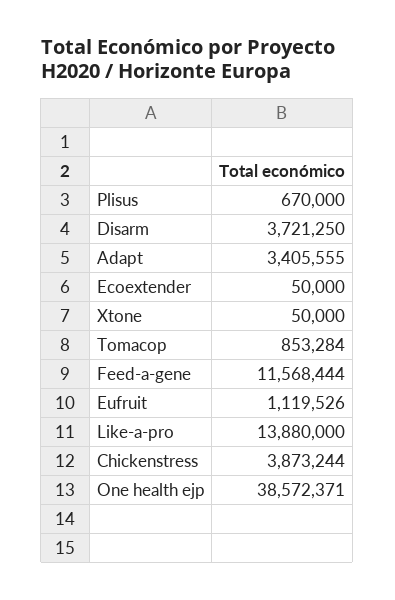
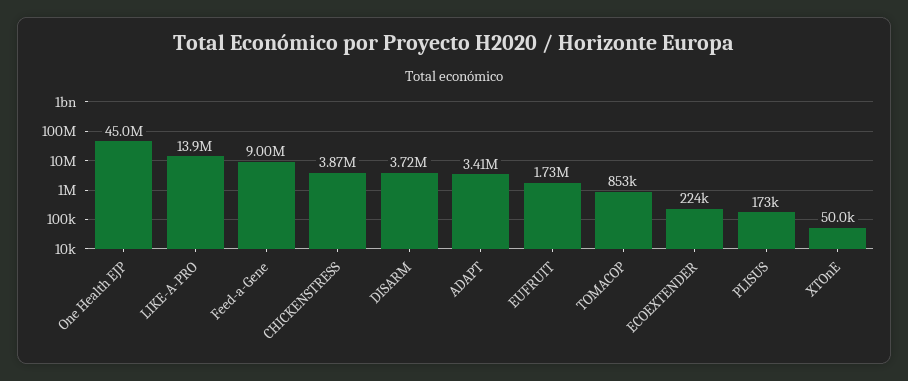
Plisus: 670000 -> 173000
Ecoextender: 50000 -> 224000
Feed-a-gene: 11568444 -> 9000000
Eufruit: 1119526 -> 1730000
One health ejp: 38572371 -> 45000000

